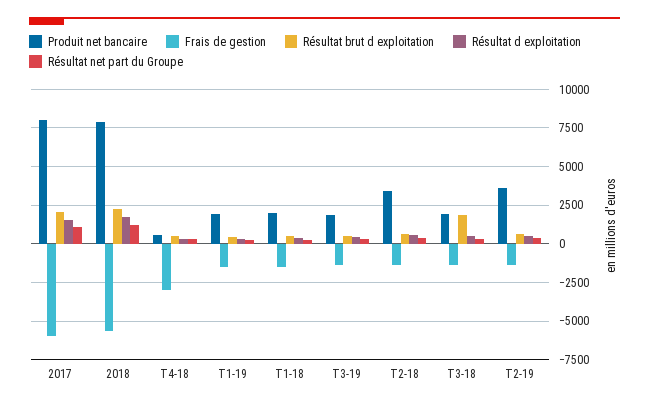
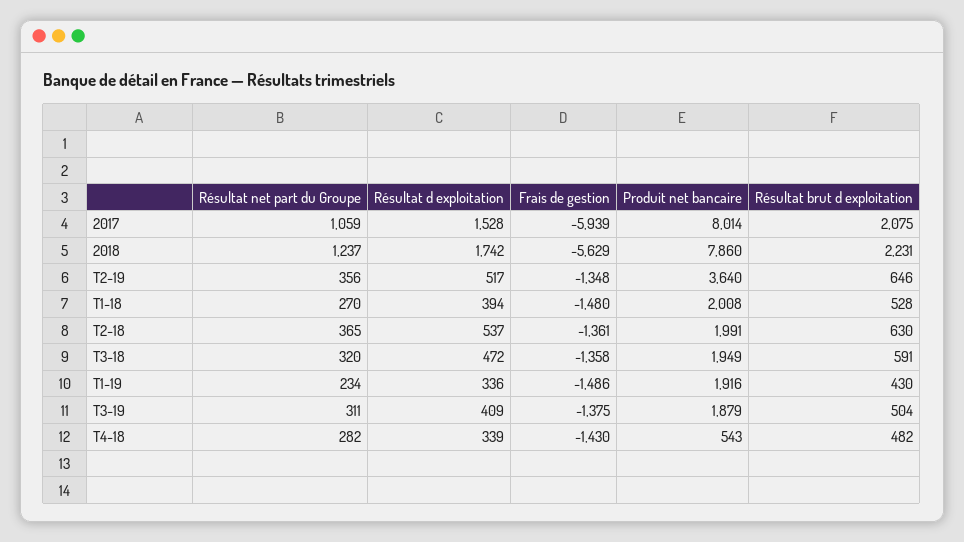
Frais de gestion, T4-18: -3000 -> -1430
Produit net bancaire, T2-18: 3500 -> 1991
Résultat brut d exploitation, T3-18: 2000 -> 591

